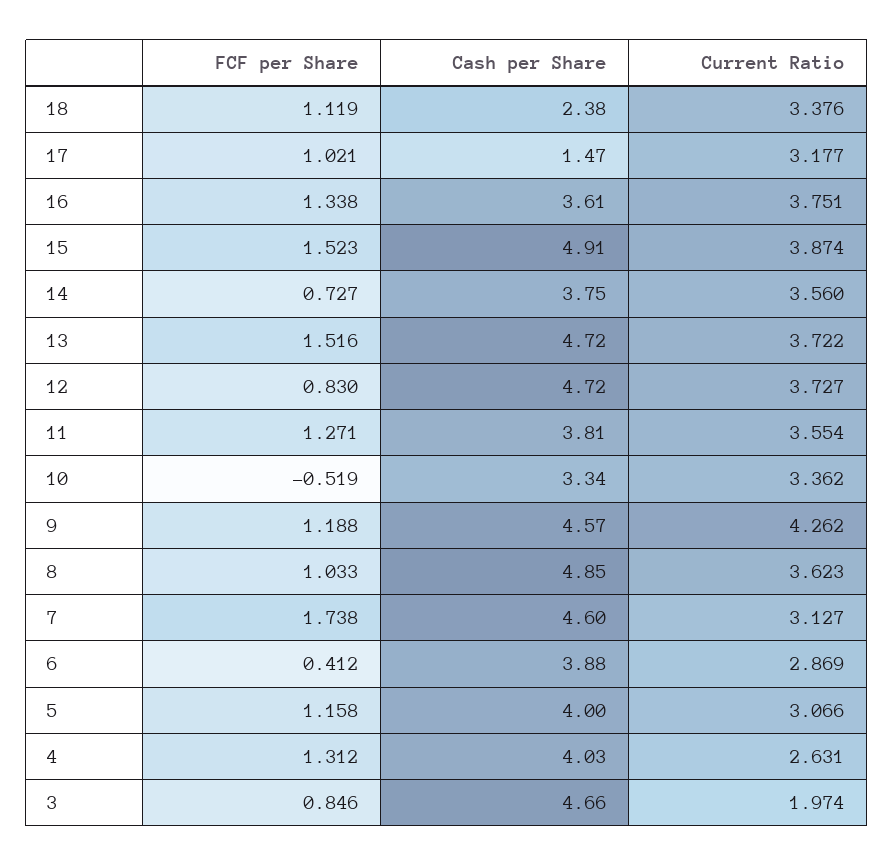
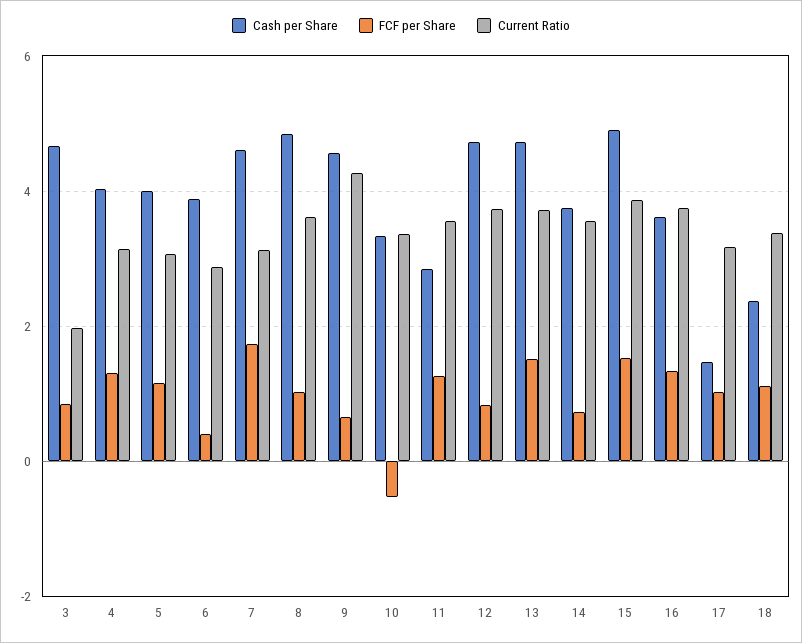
Cash per Share, 11: 3.81 -> 2.8
FCF per Share, 9: 1.188 -> 0.6
Current Ratio, 4: 2.631 -> 3.2

